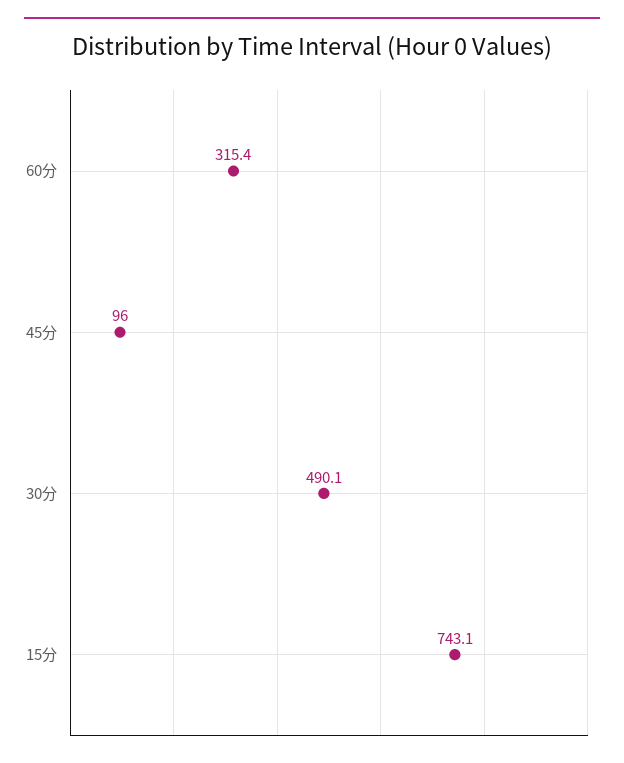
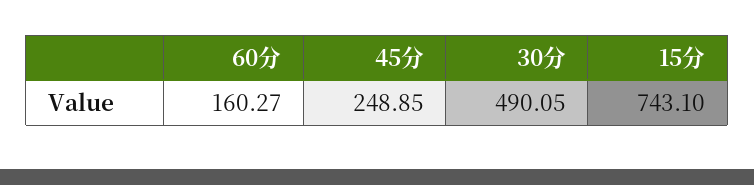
60分: 315.4 -> 160.27
45分: 96 -> 248.85

